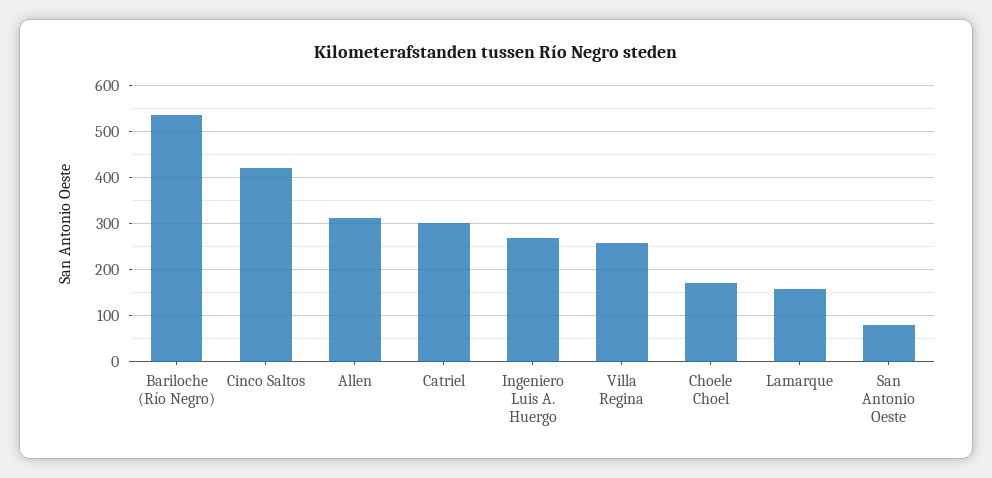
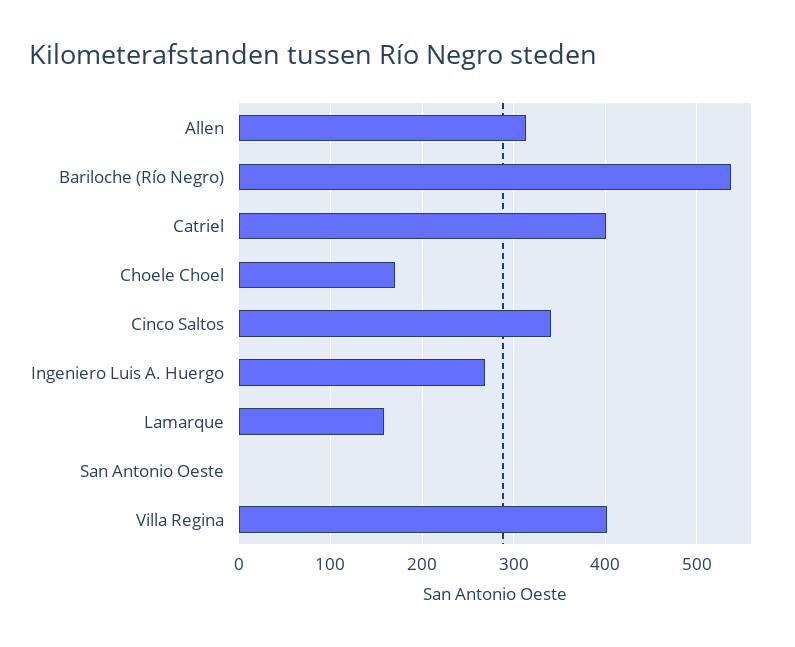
Cinco Saltos: 420 -> 340
Catriel: 300 -> 400
Villa Regina: 260 -> 400
San Antonio Oeste: 80 -> 0

